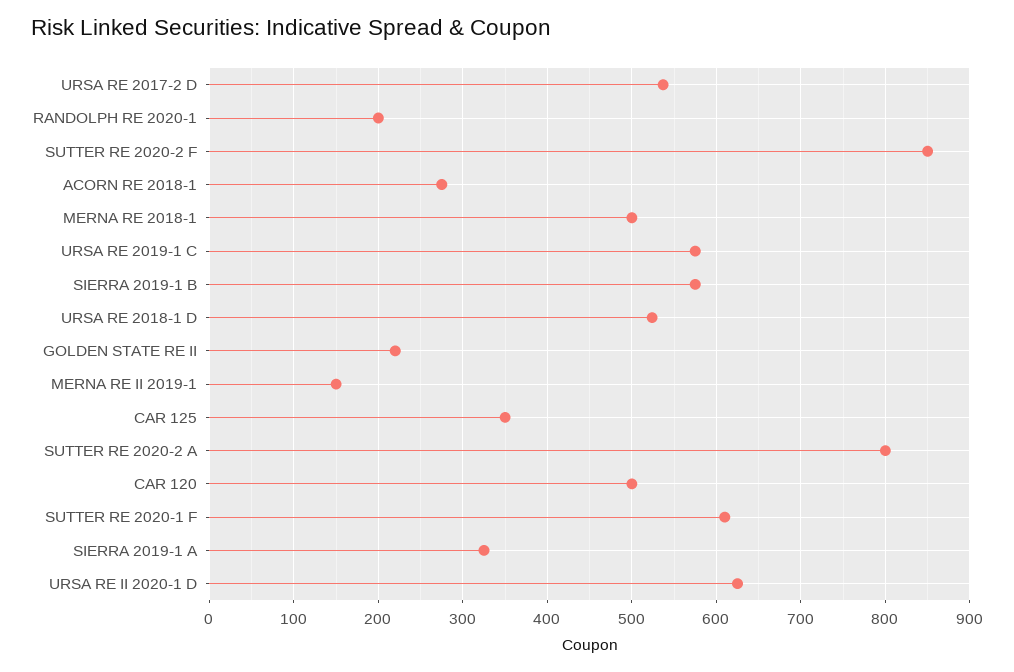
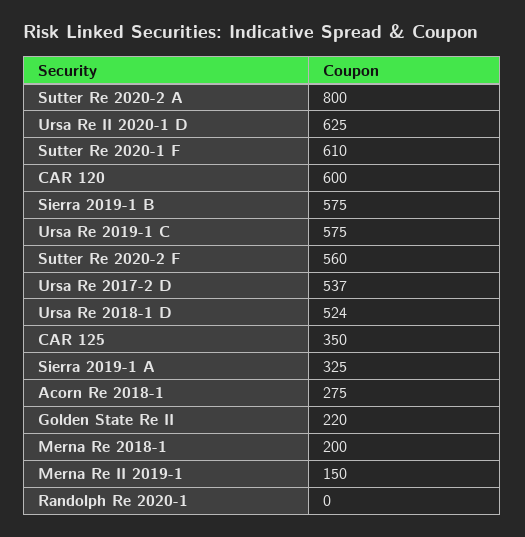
RANDOLPH RE 2020-1: 200 -> 0
SUTTER RE 2020-2 F: 850 -> 560
MERNA RE 2018-1: 500 -> 200
CAR 120: 500 -> 600

